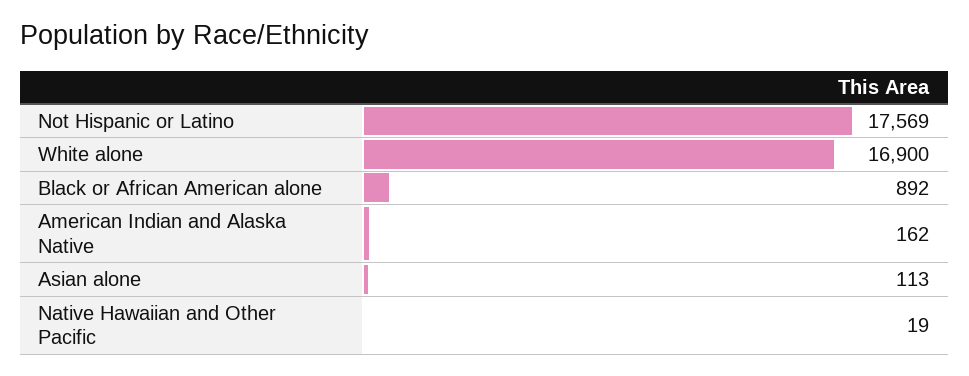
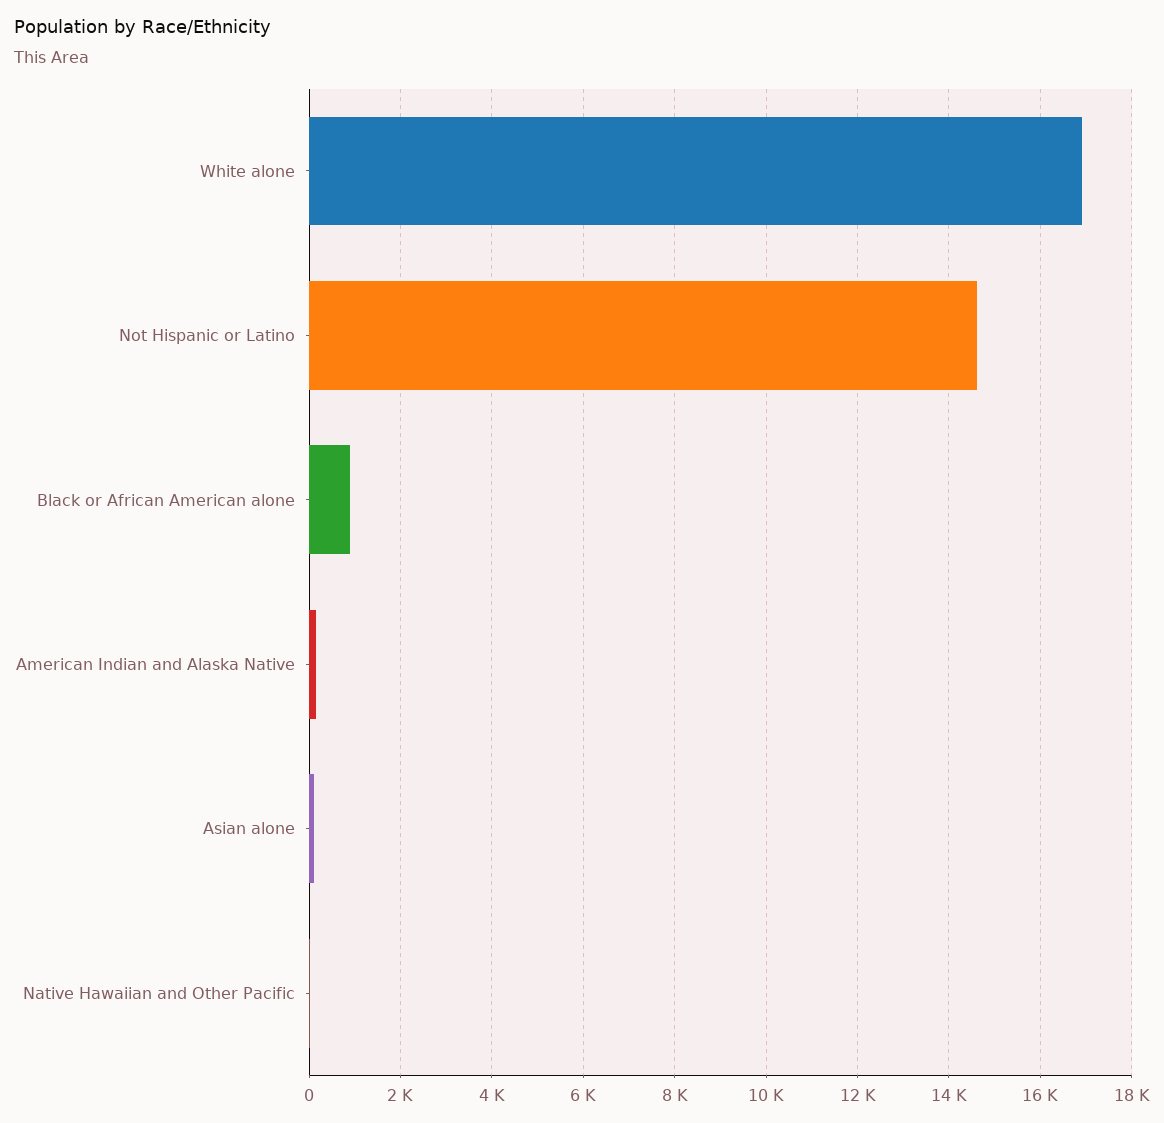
Not Hispanic or Latino: 17569 -> 14600

